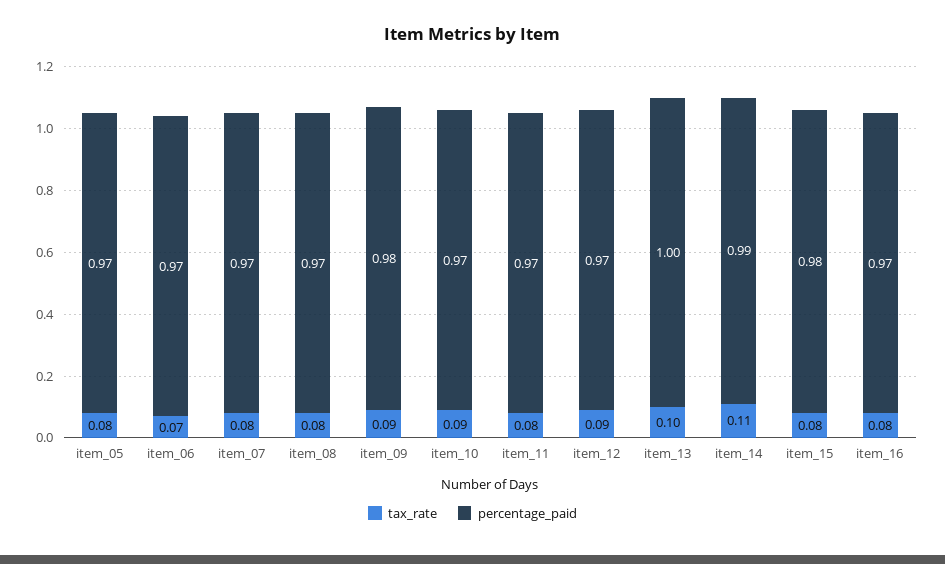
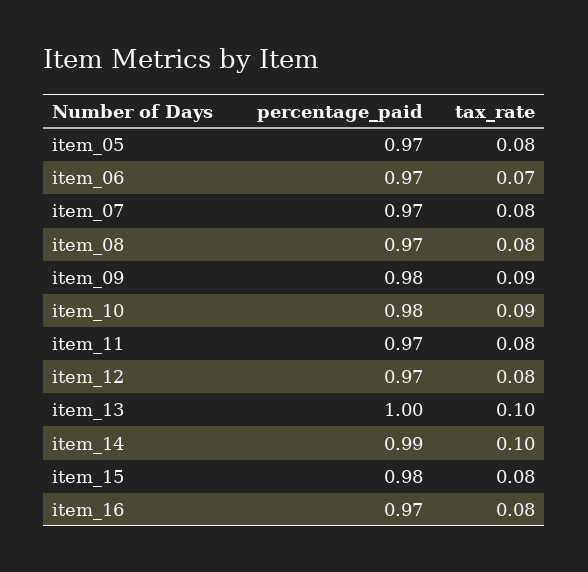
percentage_paid, item_10: 0.97 -> 0.98
tax_rate, item_12: 0.09 -> 0.08
tax_rate, item_14: 0.11 -> 0.1

